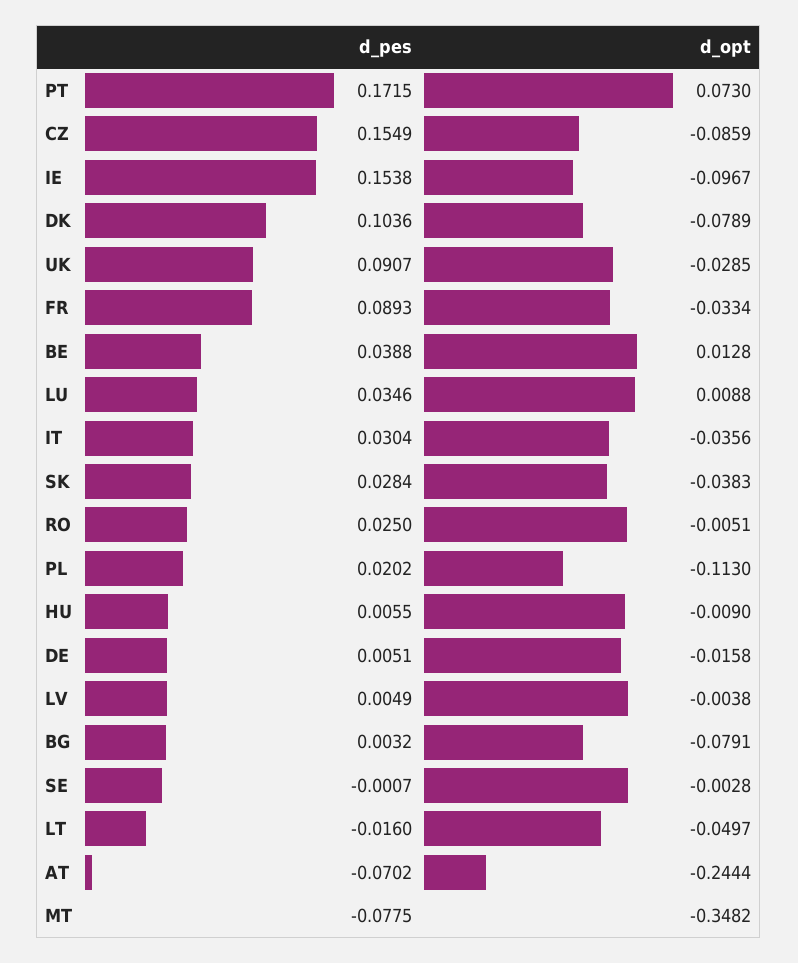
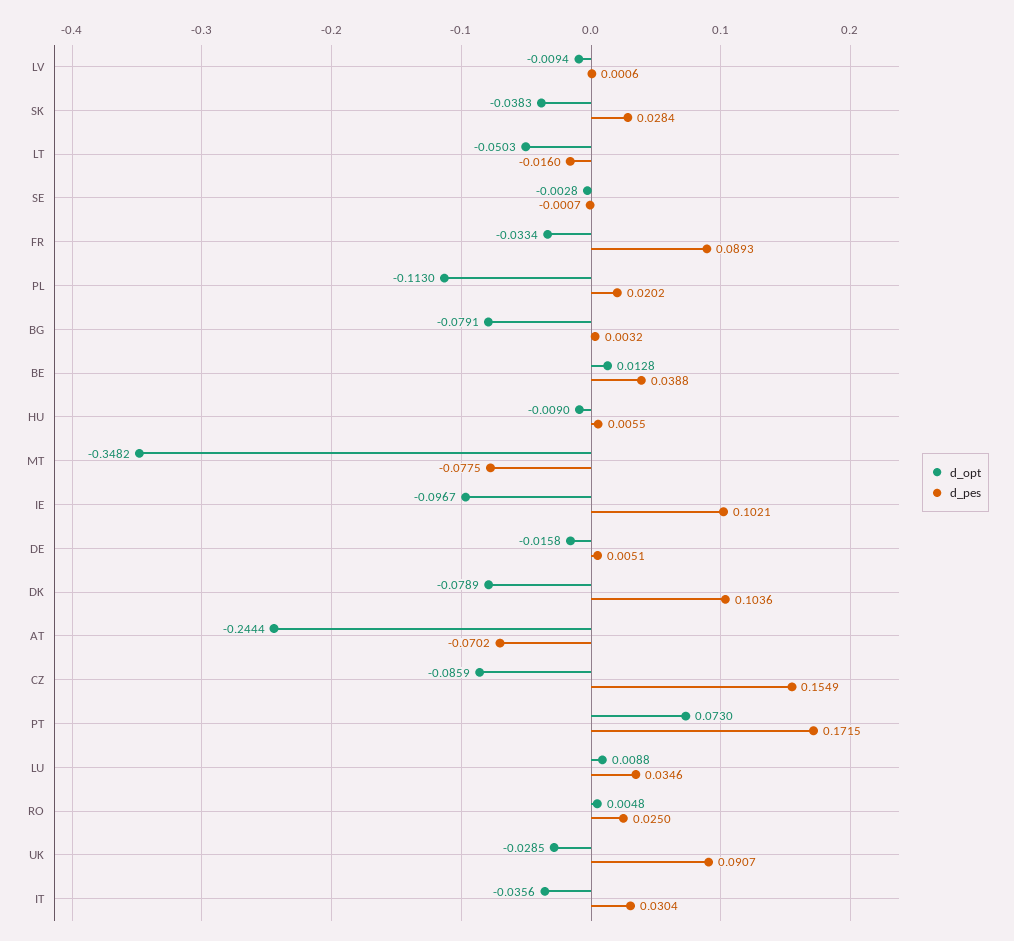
d_pes, IE: 0.1538 -> 0.1021
d_opt, RO: -0.0051 -> 0.0048
d_pes, LV: 0.0049 -> 0.0006
d_opt, LV: -0.0038 -> -0.0094
d_opt, LT: -0.0497 -> -0.0503

